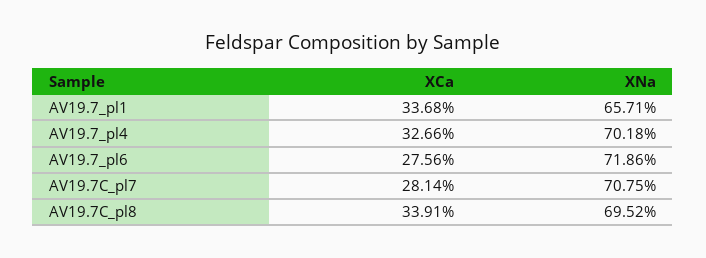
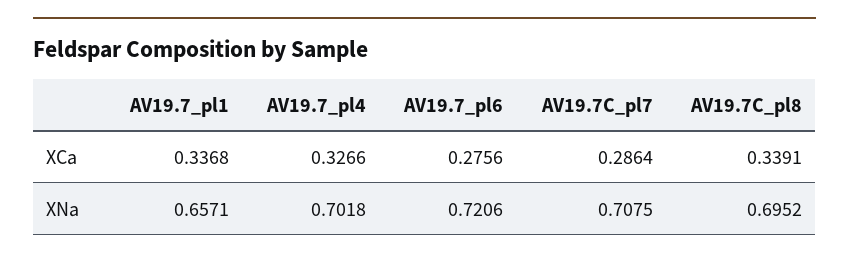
XNa, AV19.7_pl6: 0.7186 -> 0.7206
XCa, AV19.7C_pl7: 0.2814 -> 0.2864

